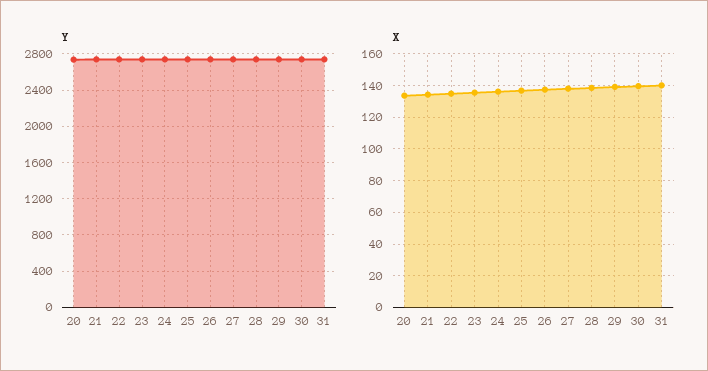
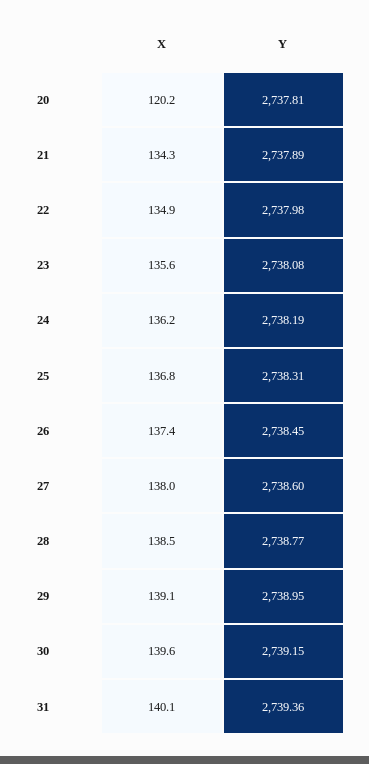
X, 20: 135 -> 120.2

